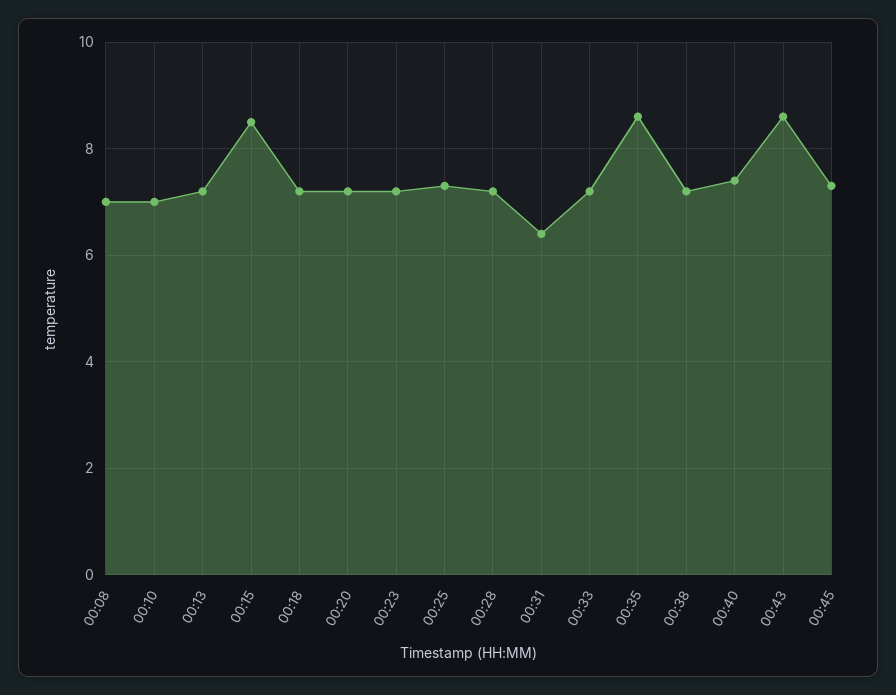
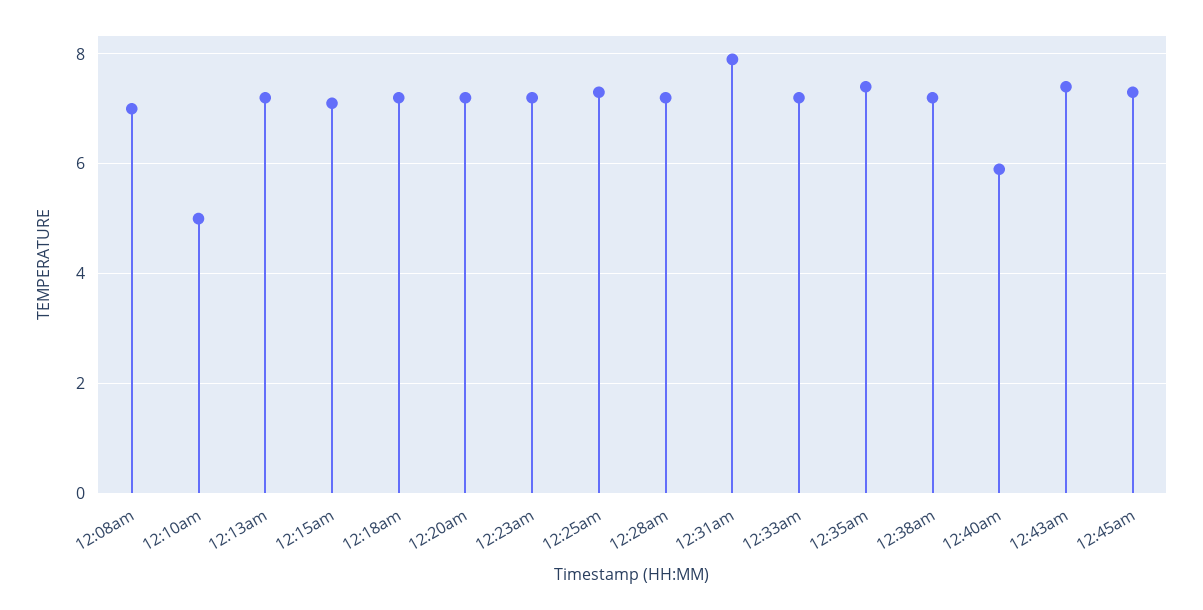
00:10: 7 -> 5
00:15: 8.5 -> 7
00:31: 6.5 -> 8
00:35: 8.5 -> 7.5
00:40: 7.5 -> 6
00:43: 8.5 -> 7.5

